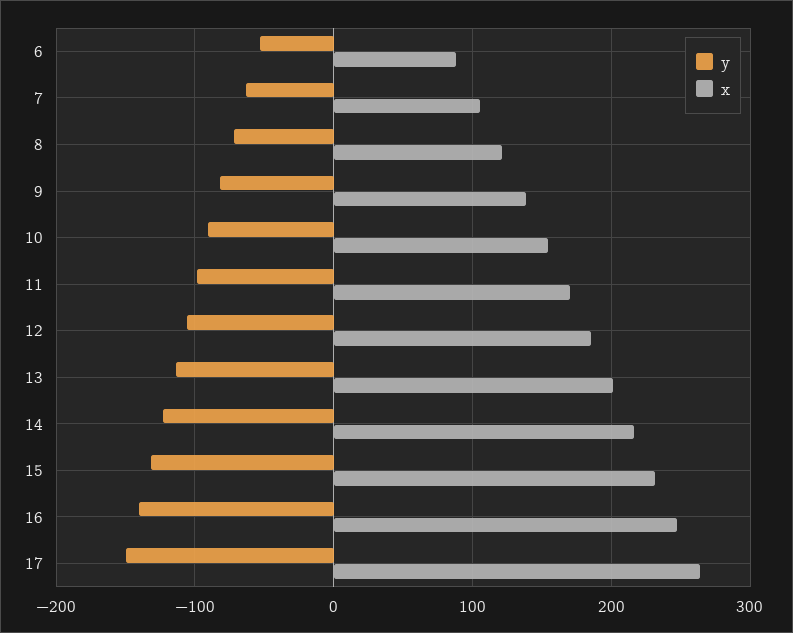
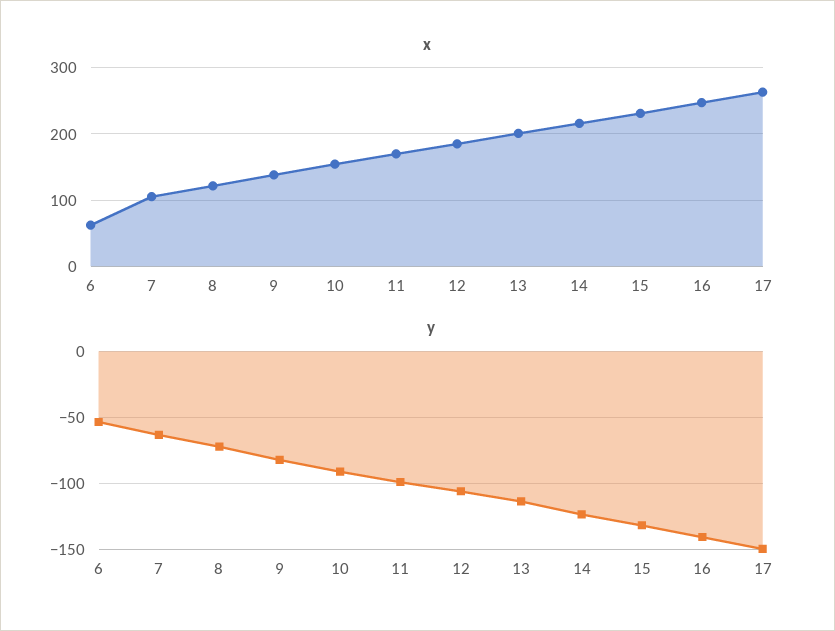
x, 6: 90 -> 60

